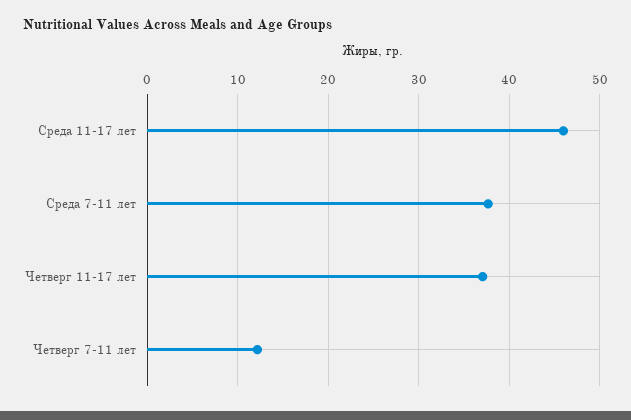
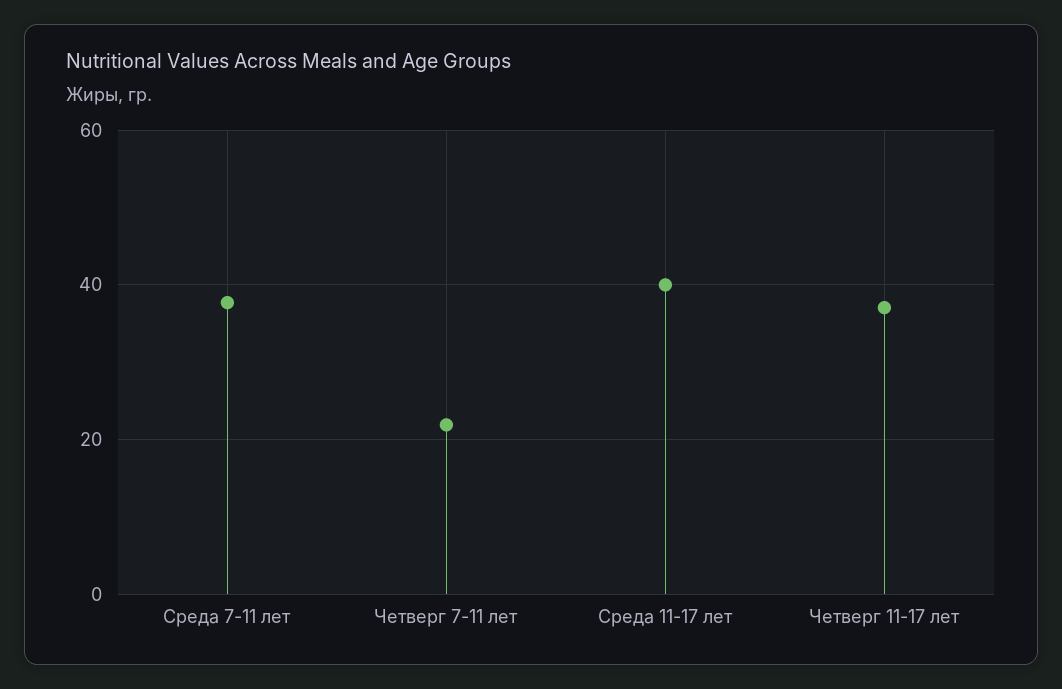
Среда 11-17 лет: 46 -> 40
Четверг 7-11 лет: 12 -> 22

